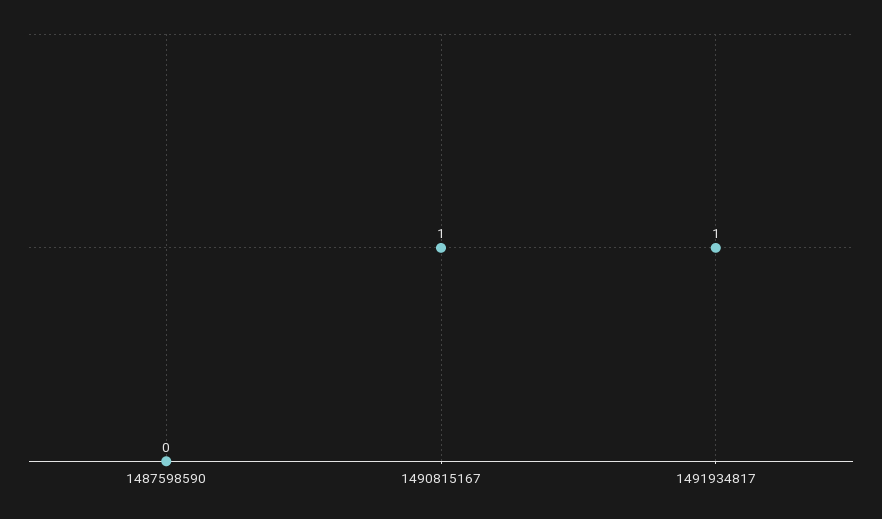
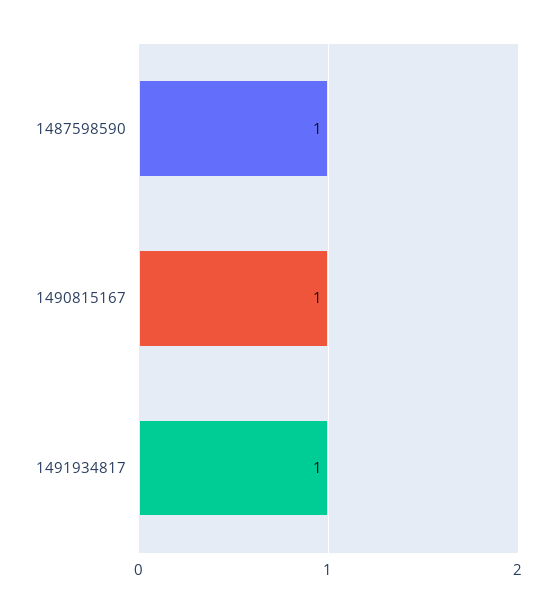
1487598590: 0 -> 1

